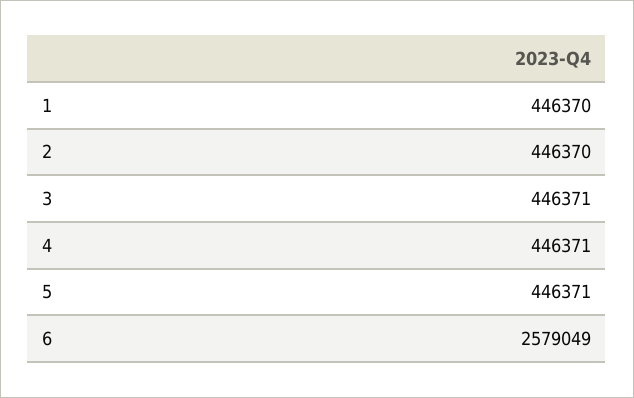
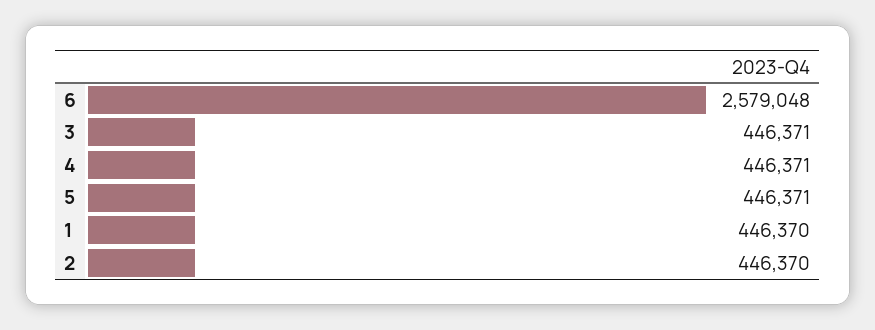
6: 2579049 -> 2579048

